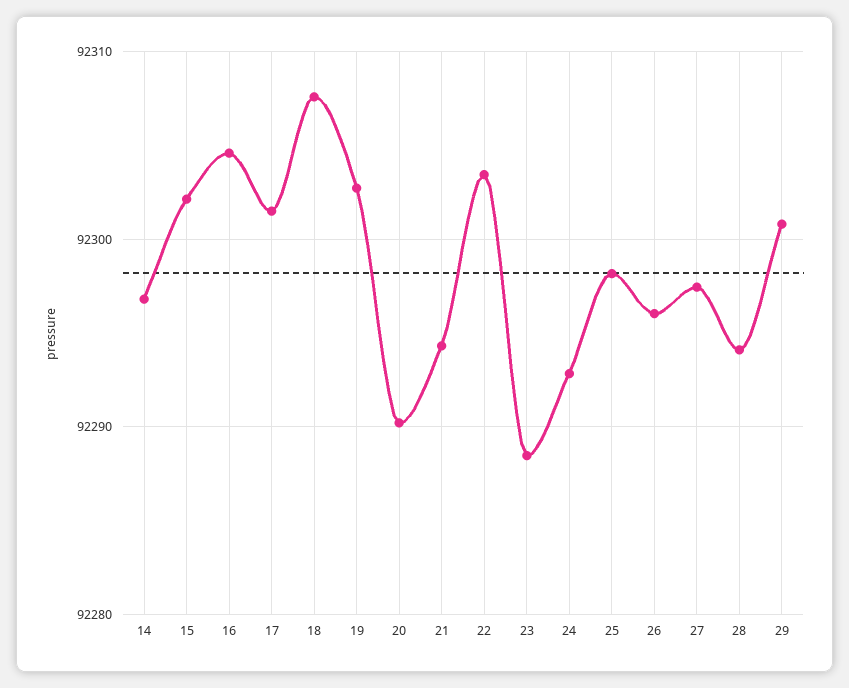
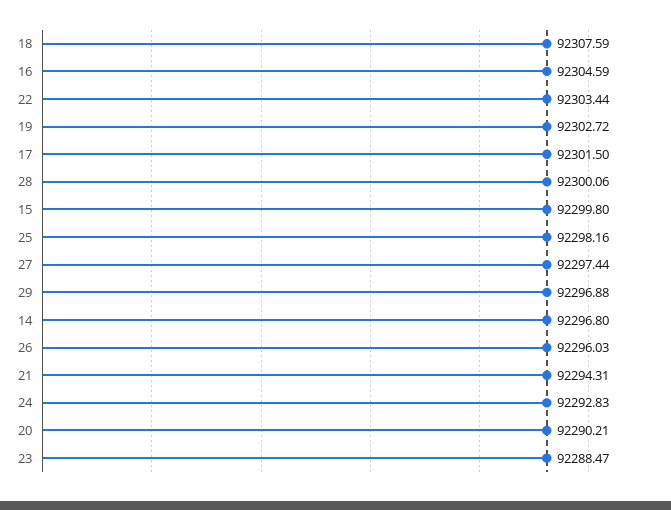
15: 92302 -> 92299.8
28: 92294 -> 92300.06
29: 92301 -> 92296.88

